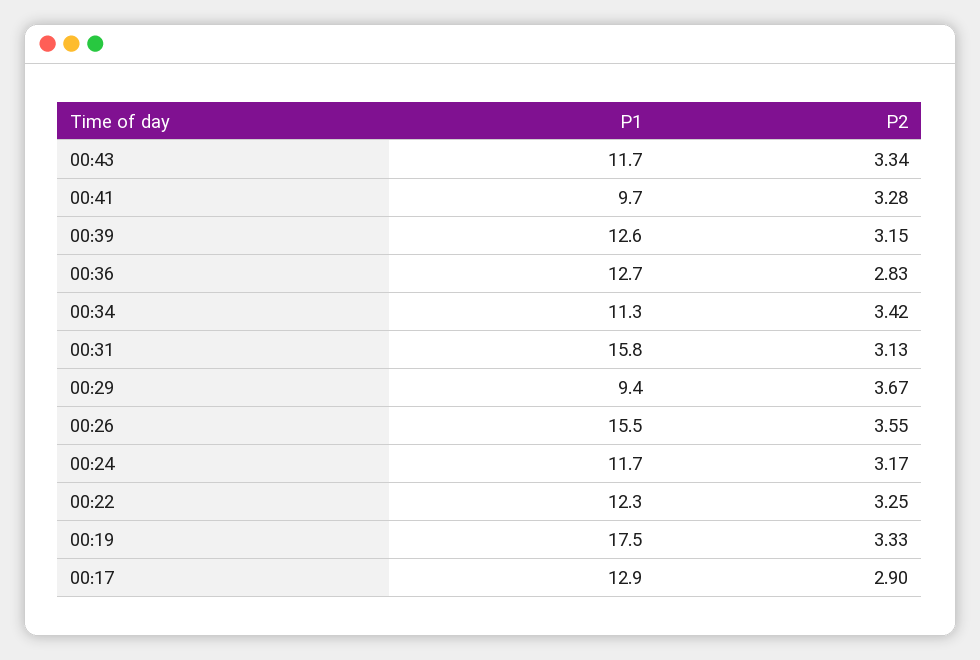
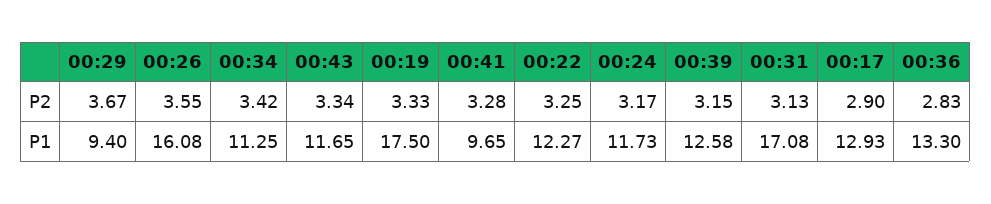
P1, 00:36: 12.7 -> 13.3
P1, 00:31: 15.8 -> 17.08
P1, 00:26: 15.5 -> 16.08

